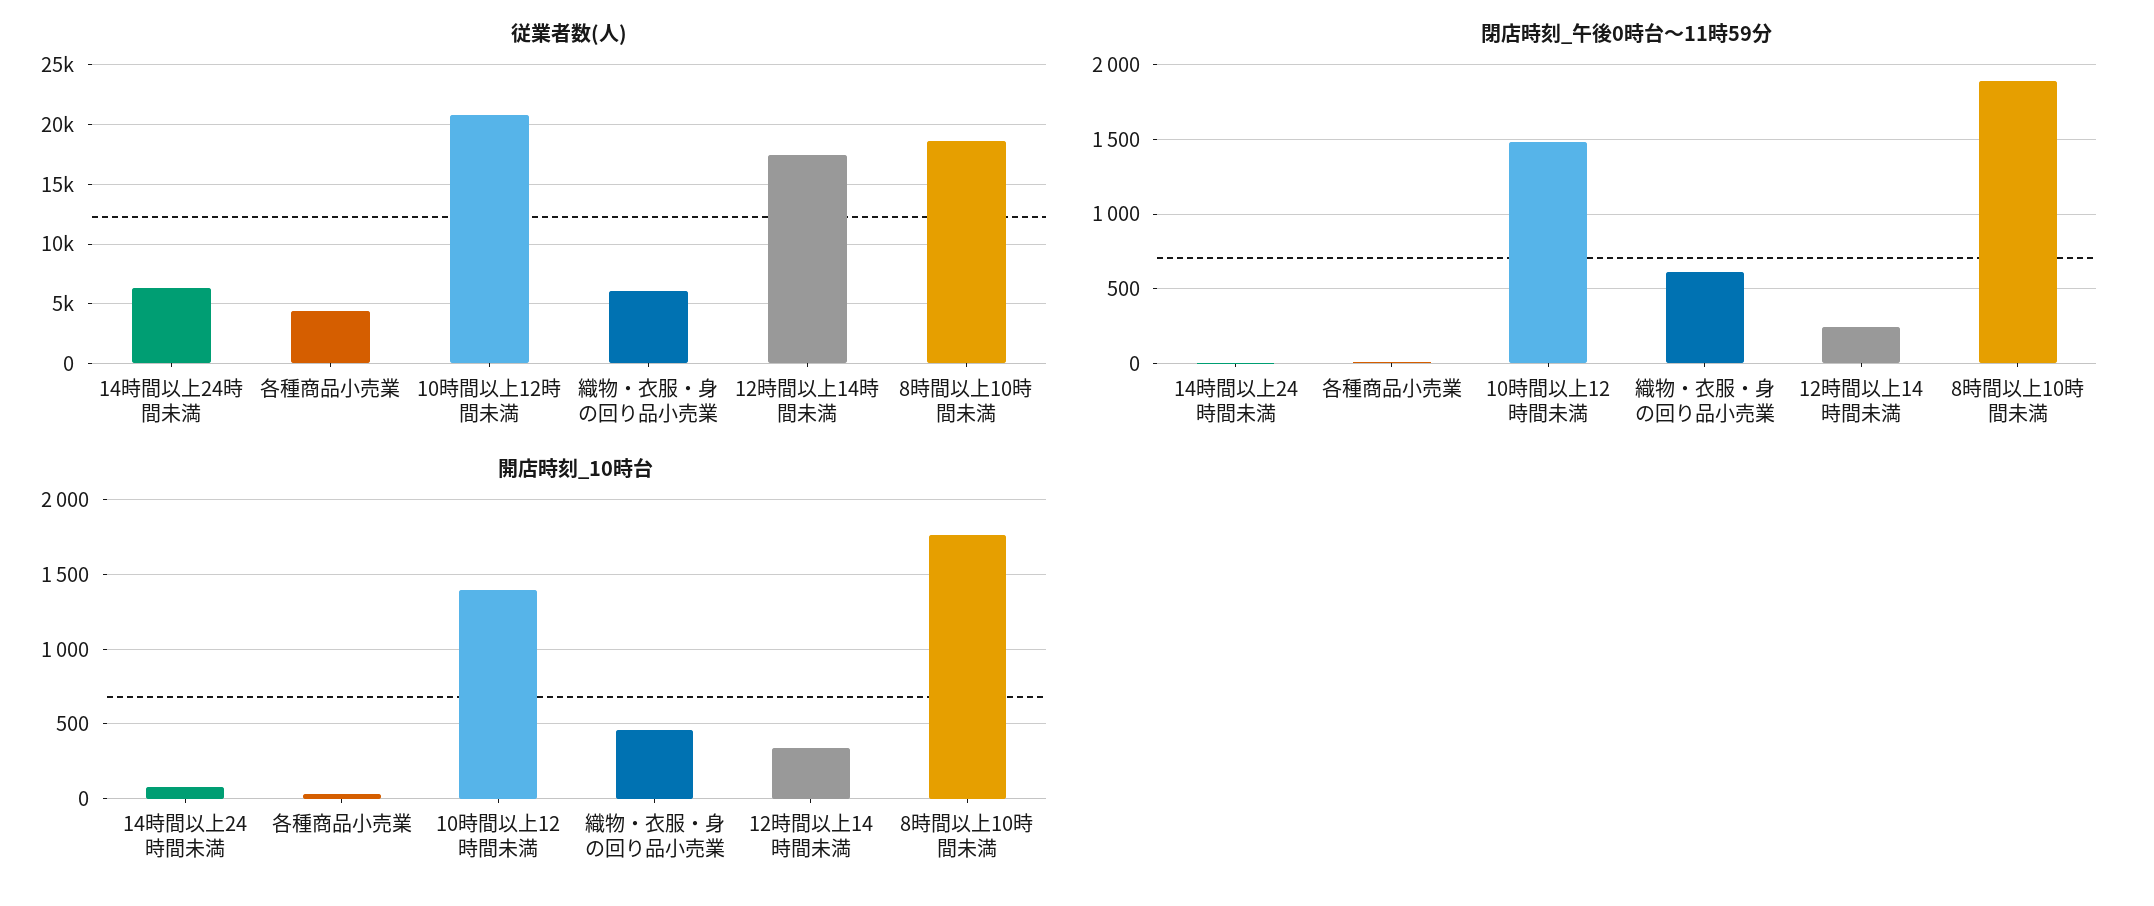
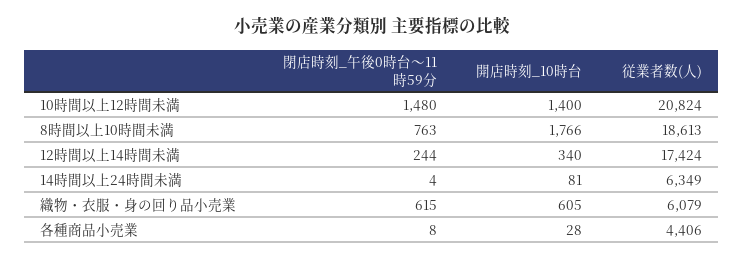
閉店時刻_午後0時台～11時59分, 8時間以上10時間未満: 1900 -> 763
開店時刻_10時台, 織物・衣服・身の回り品小売業: 450 -> 605

